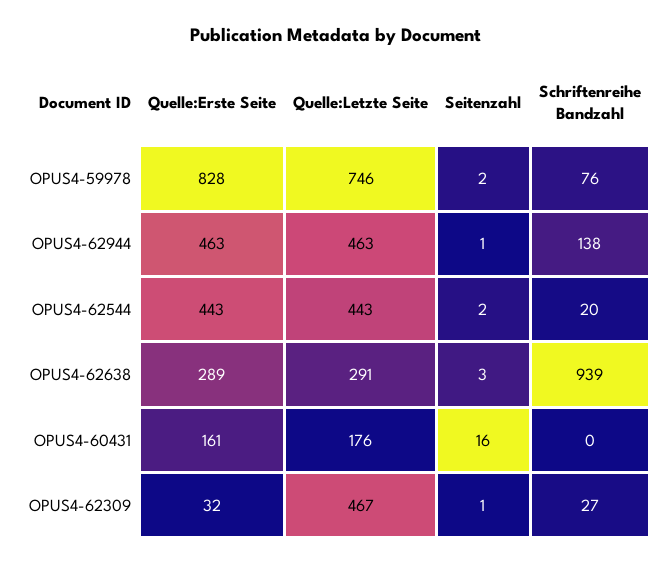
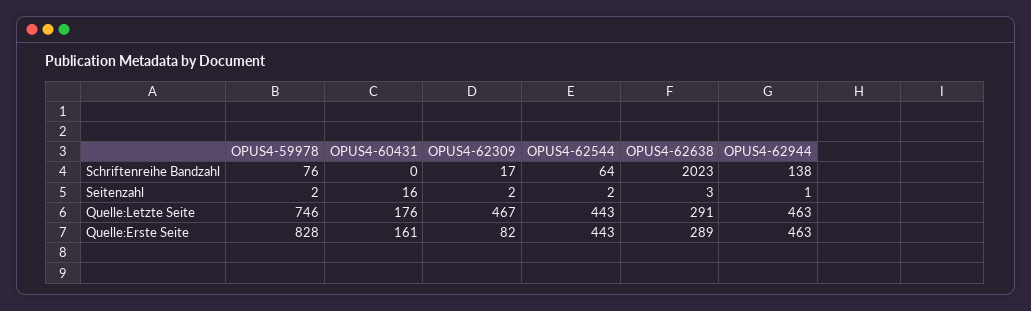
Schriftenreihe Bandzahl, OPUS4-62544: 20 -> 64
Schriftenreihe Bandzahl, OPUS4-62638: 939 -> 2023
Quelle:Erste Seite, OPUS4-62309: 32 -> 82
Seitenzahl, OPUS4-62309: 1 -> 2
Schriftenreihe Bandzahl, OPUS4-62309: 27 -> 17

